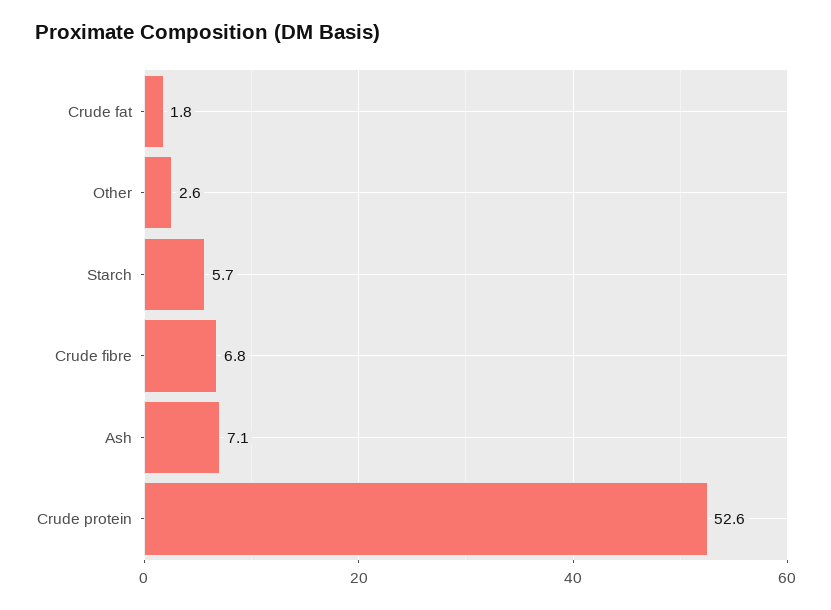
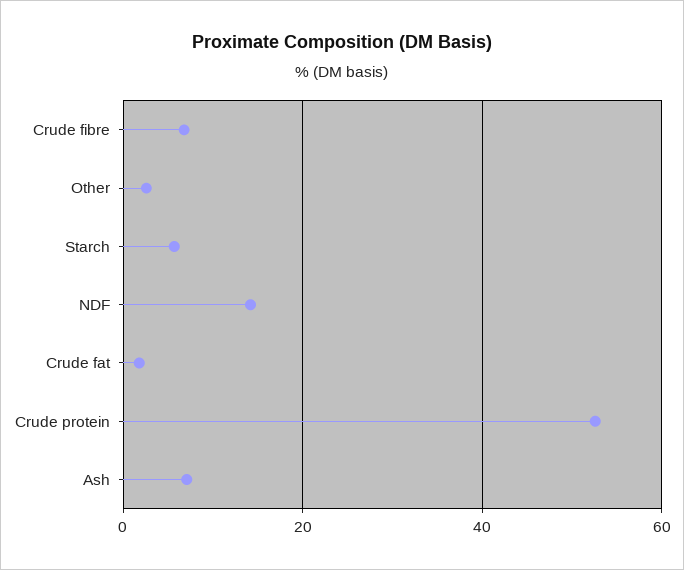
NDF: none -> 14

